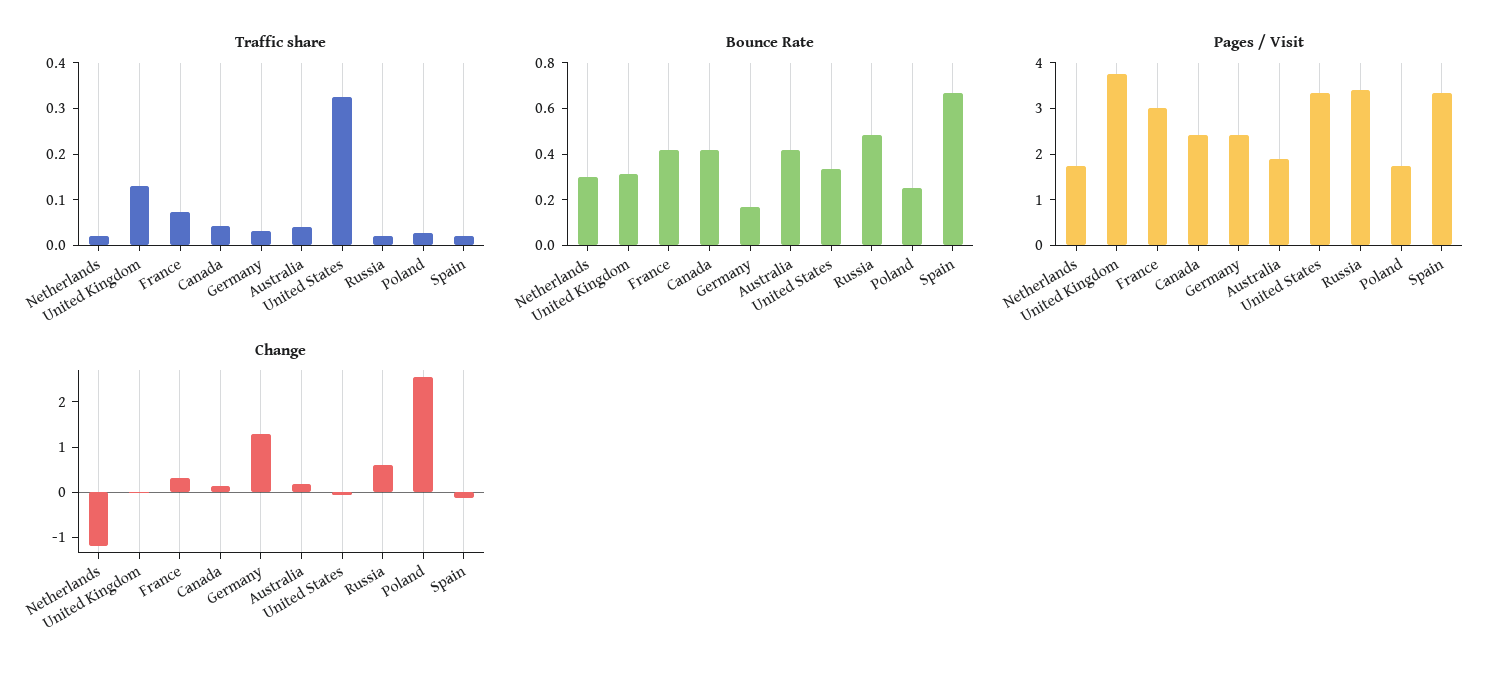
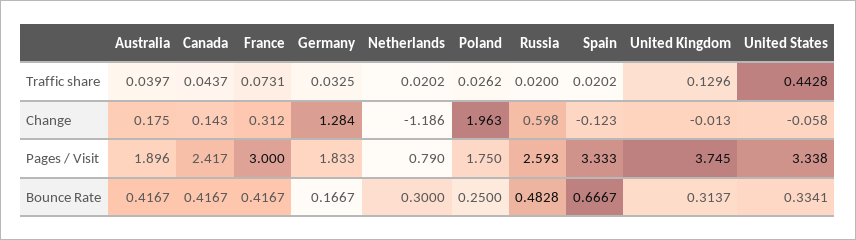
Traffic share, United States: 0.32 -> 0.4428
Pages / Visit, Netherlands: 1.8 -> 0.79
Pages / Visit, Germany: 2.4 -> 1.833
Pages / Visit, Russia: 3.4 -> 2.593
Change, Poland: 2.6 -> 1.963

